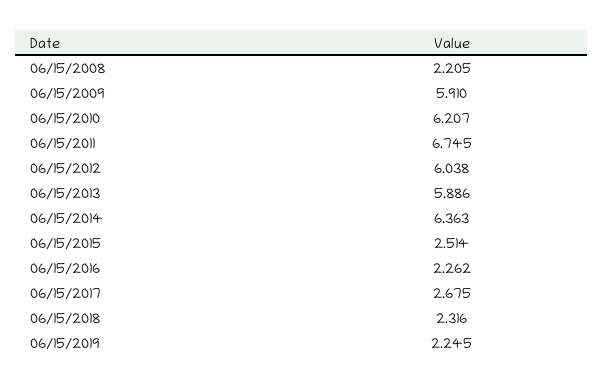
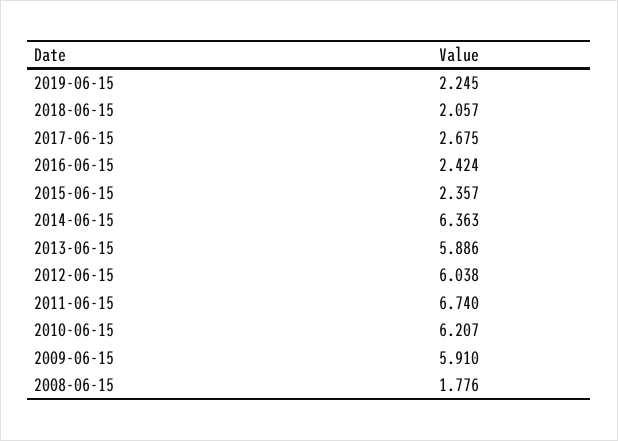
06/15/2008: 2.205 -> 1.776
06/15/2011: 6.745 -> 6.74
06/15/2015: 2.514 -> 2.357
06/15/2016: 2.262 -> 2.424
06/15/2018: 2.316 -> 2.057

